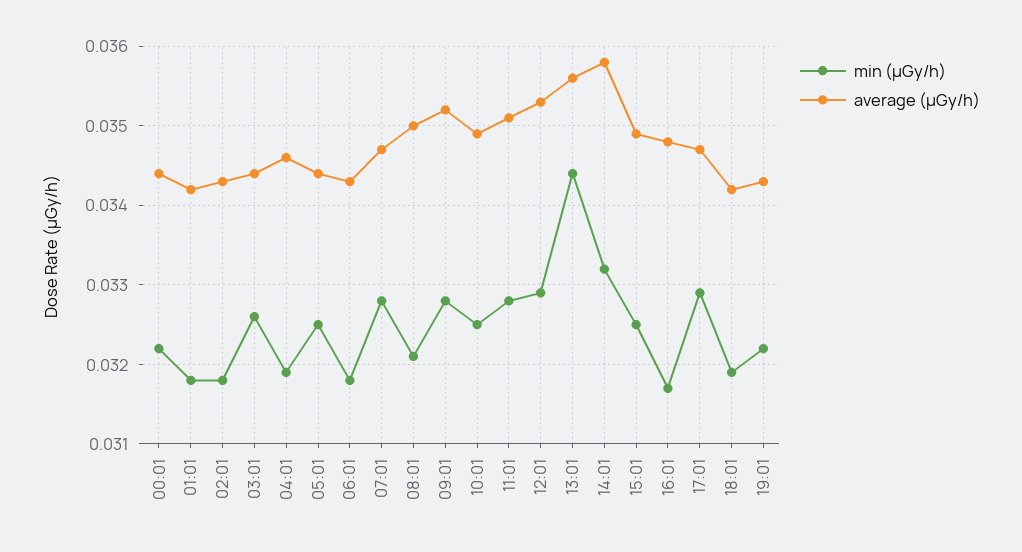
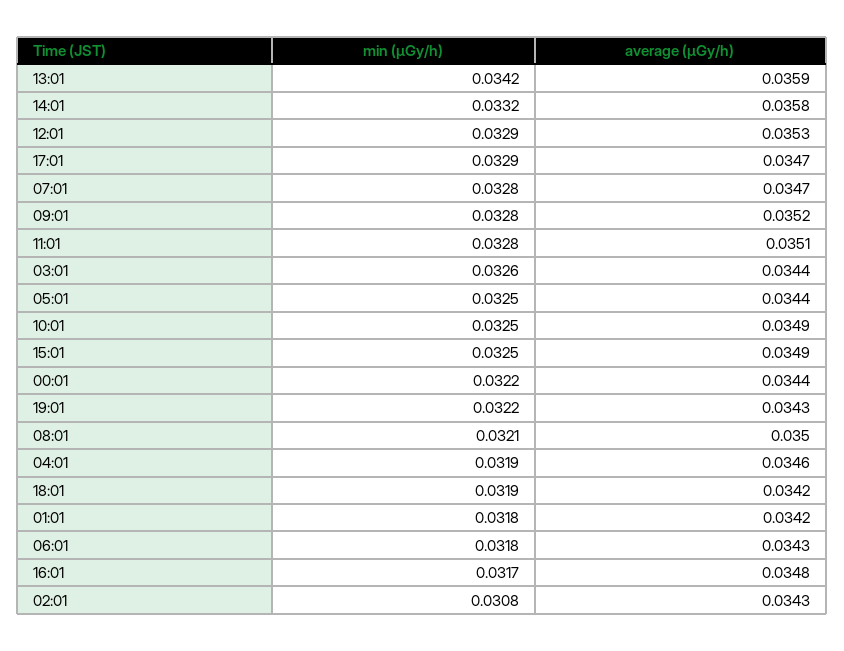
min (μGy/h), 02:01: 0.0318 -> 0.0308
min (μGy/h), 13:01: 0.0344 -> 0.0342
average (μGy/h), 13:01: 0.0356 -> 0.0359

